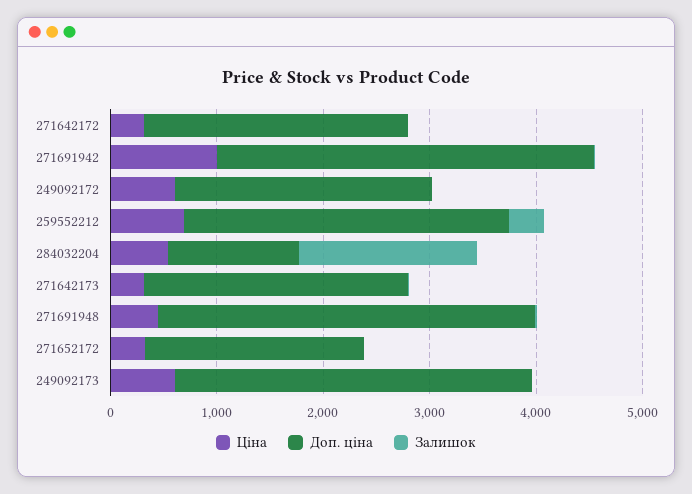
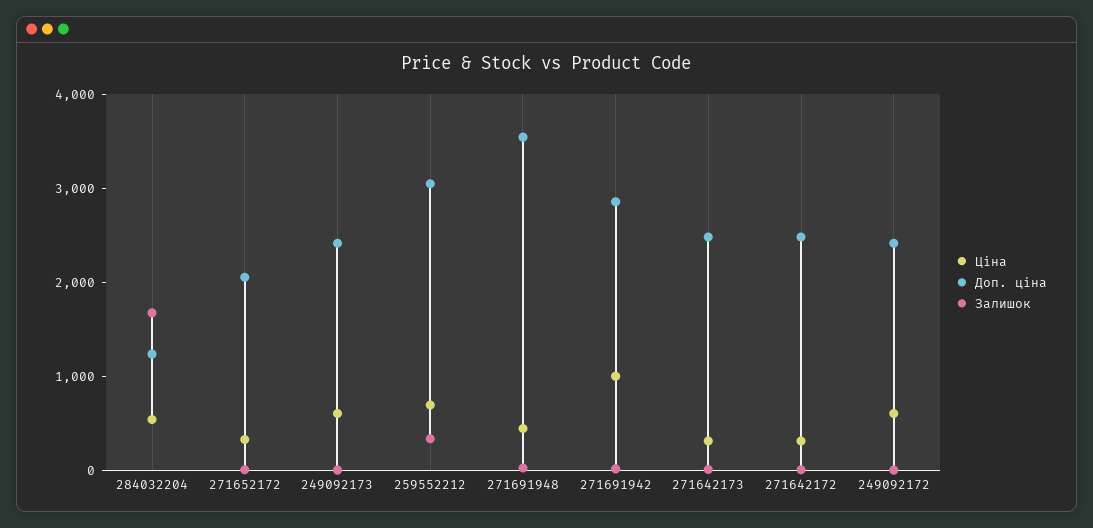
Доп. ціна, 271691942: 3600 -> 2800
Доп. ціна, 249092173: 3400 -> 2400

